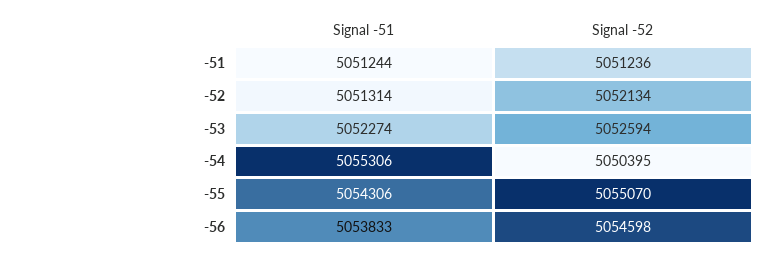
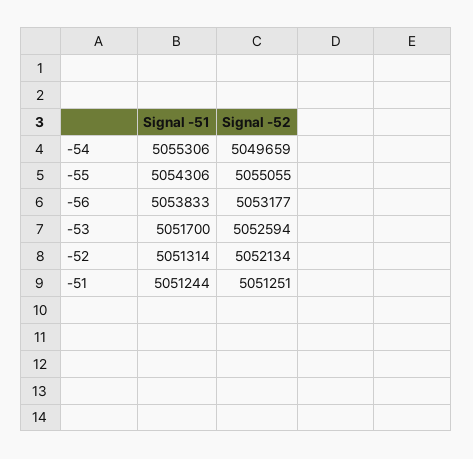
Signal -52, -51: 5051236 -> 5051251
Signal -51, -53: 5052274 -> 5051700
Signal -52, -54: 5050395 -> 5049659
Signal -52, -55: 5055070 -> 5055055
Signal -52, -56: 5054598 -> 5053177

